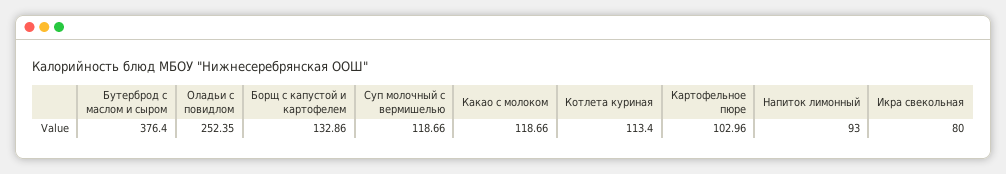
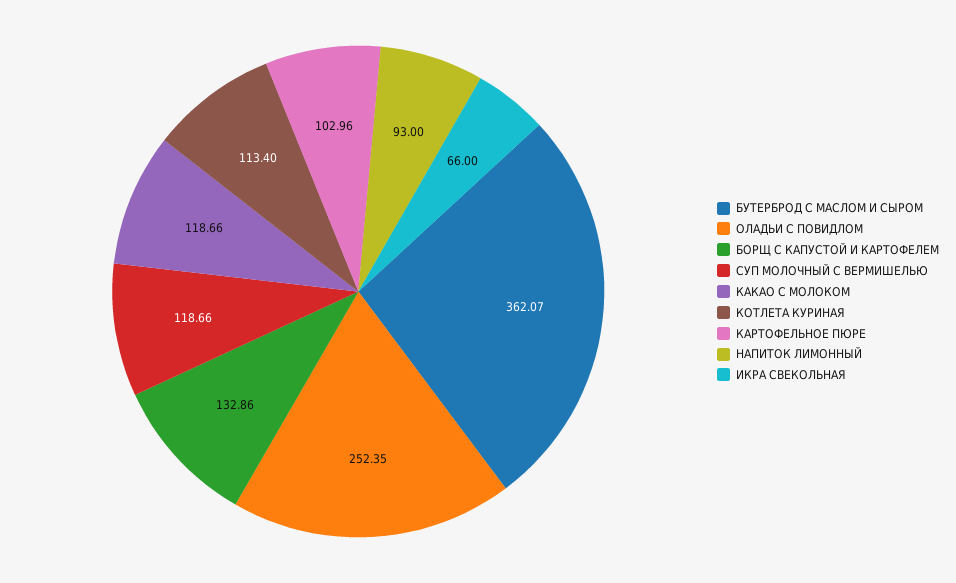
Бутерброд с маслом и сыром: 376.4 -> 362.07
Икра свекольная: 80 -> 66

